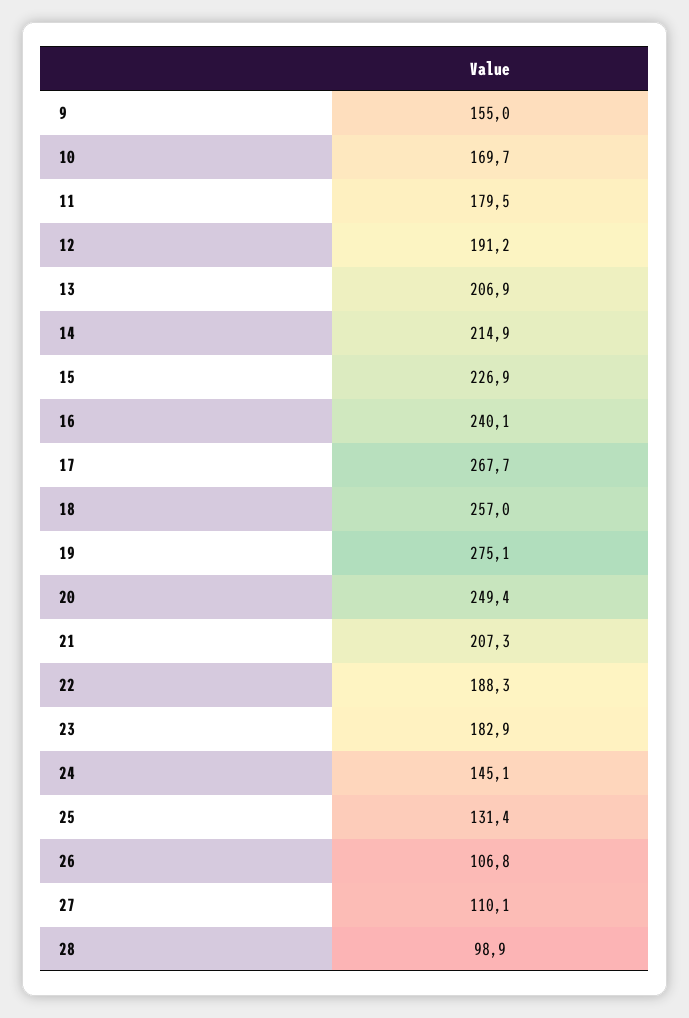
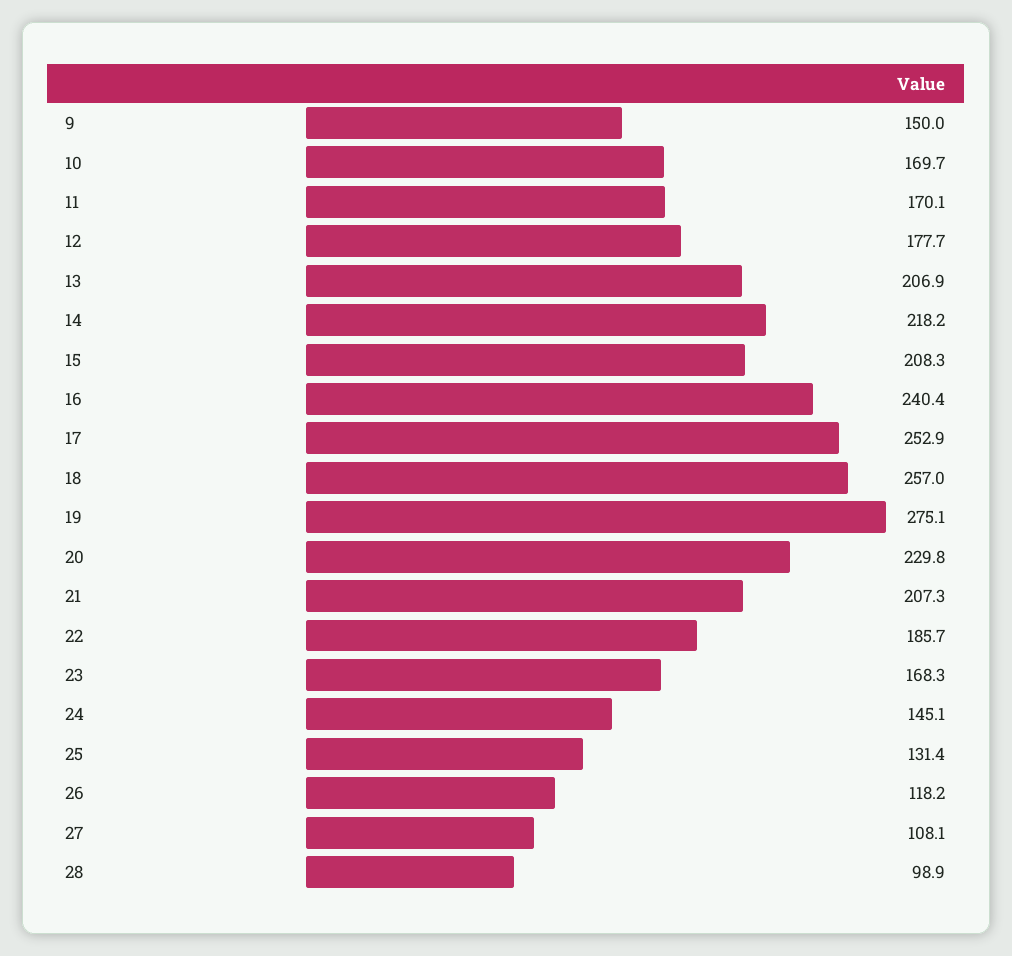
9: 155 -> 150
11: 179.5 -> 170.1
12: 191.2 -> 177.7
14: 214.9 -> 218.2
15: 226.9 -> 208.3
16: 240.1 -> 240.4
17: 267.7 -> 252.9
20: 249.4 -> 229.8
22: 188.3 -> 185.7
23: 182.9 -> 168.3
26: 106.8 -> 118.2
27: 110.1 -> 108.1

